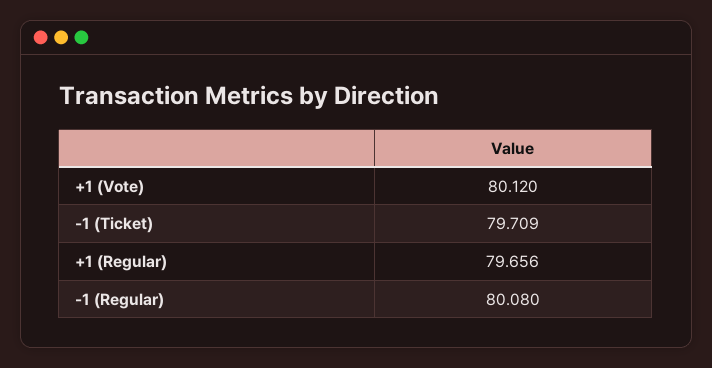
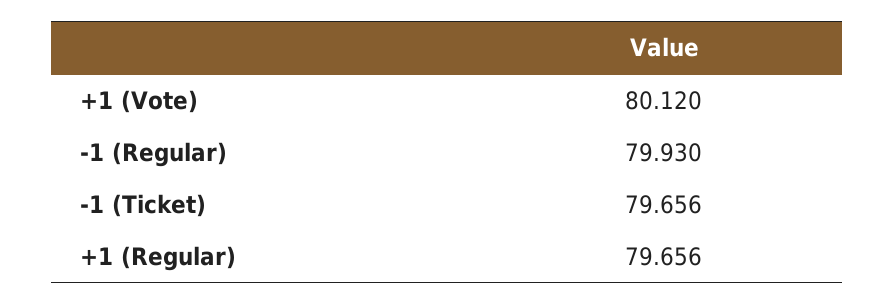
-1 (Ticket): 79.709 -> 79.656
-1 (Regular): 80.08 -> 79.93

